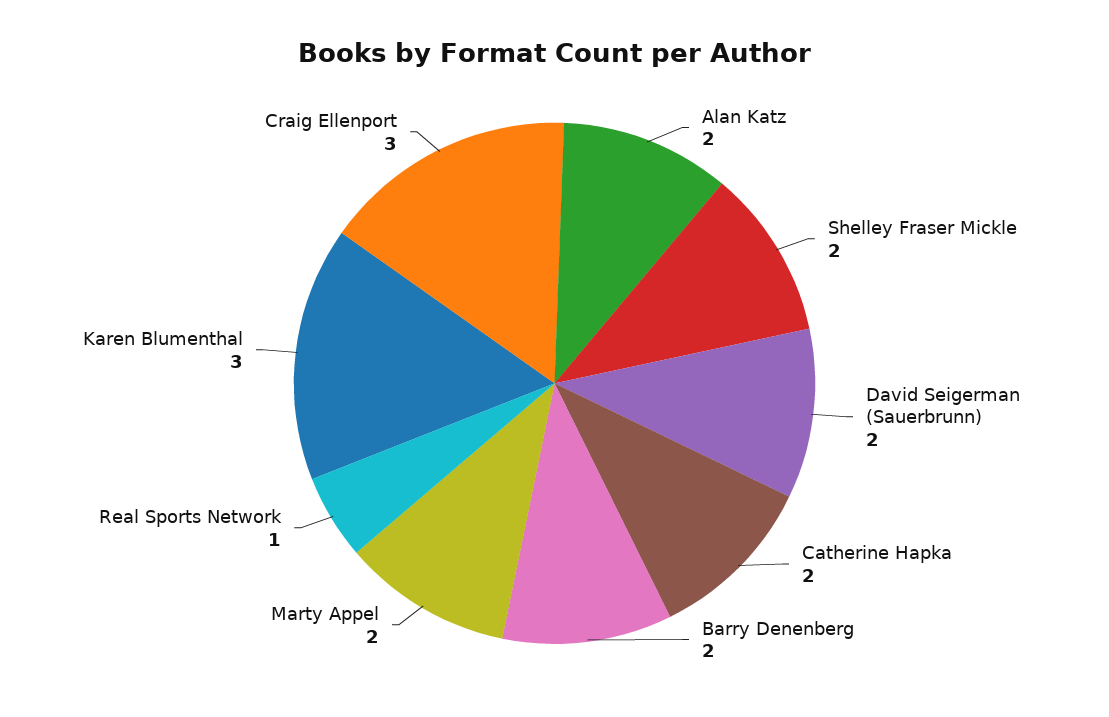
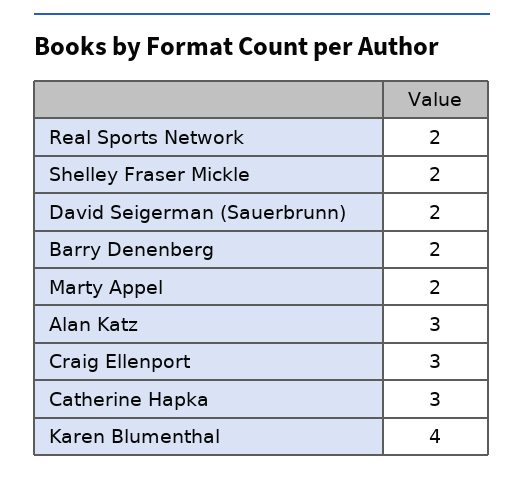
Alan Katz: 2 -> 3
Catherine Hapka: 2 -> 3
Real Sports Network: 1 -> 2
Karen Blumenthal: 3 -> 4

